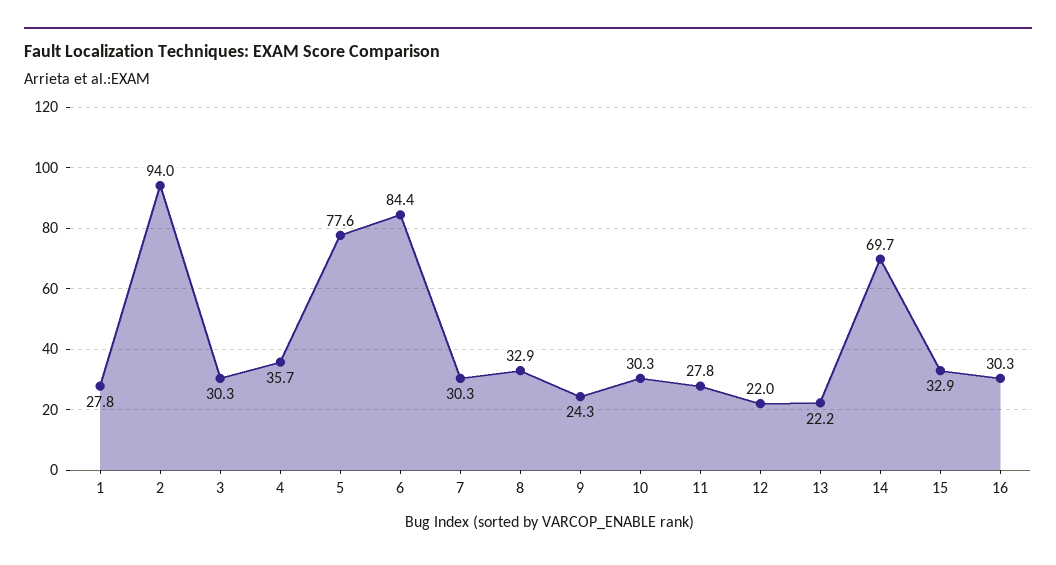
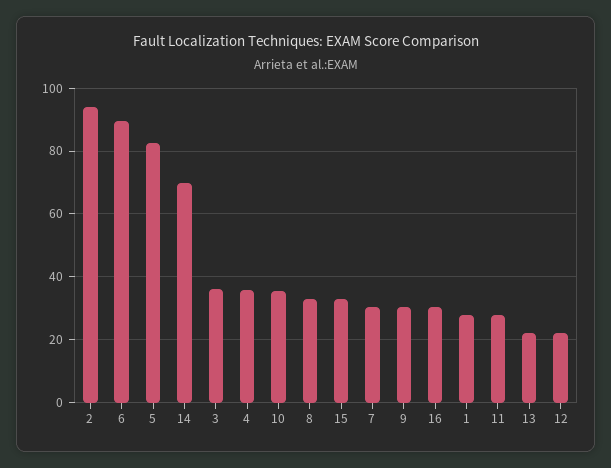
3: 30.3 -> 36
5: 77.6 -> 82
6: 84.4 -> 90
9: 24.3 -> 30
10: 30.3 -> 36

